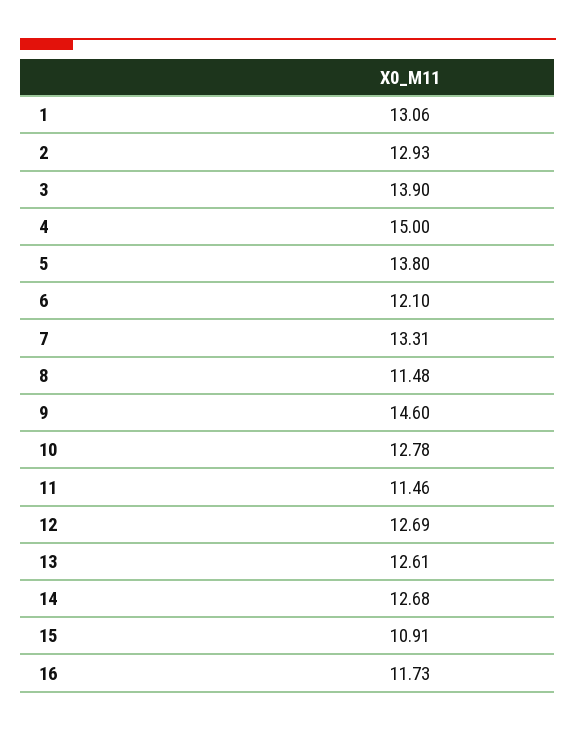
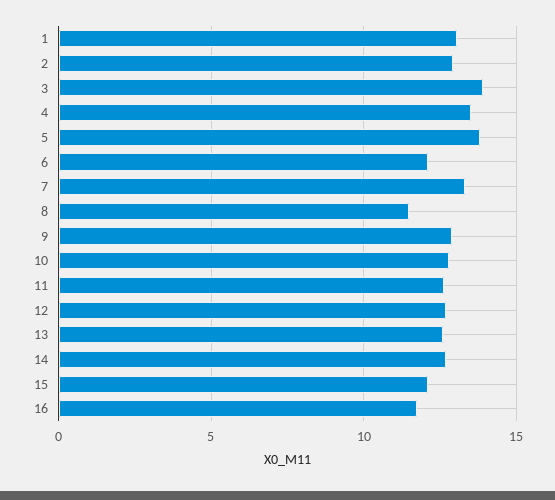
4: 15 -> 13.5
9: 14.6 -> 13
11: 11.46 -> 12.5
15: 10.91 -> 12

